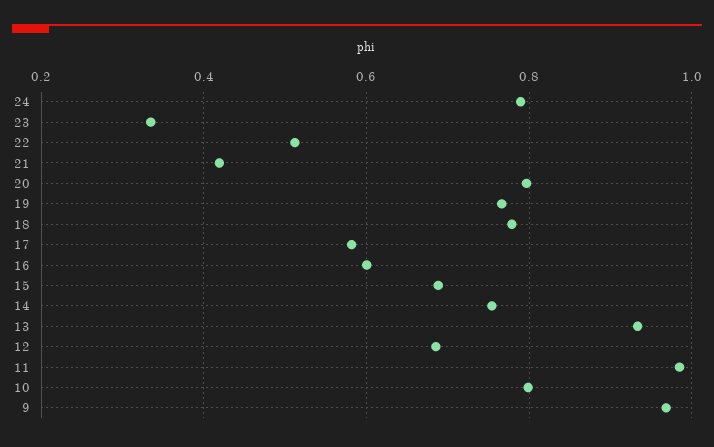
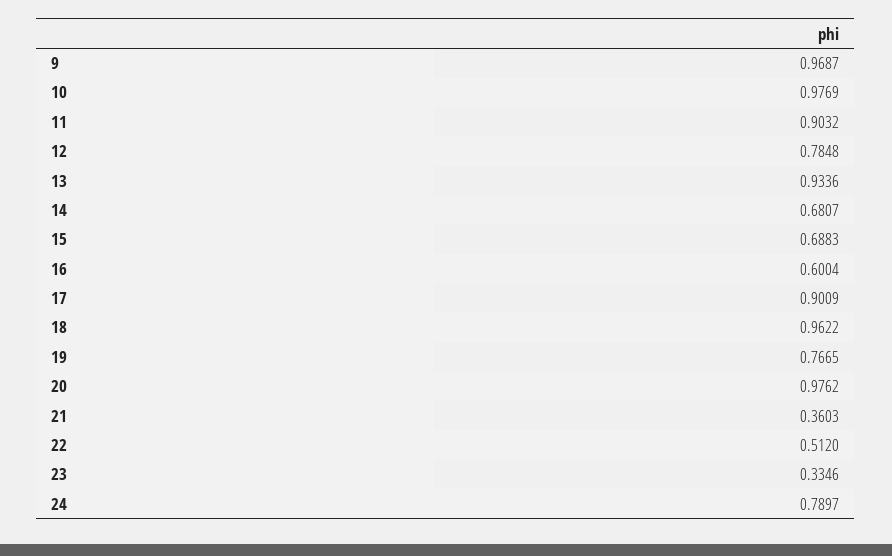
21: 0.42 -> 0.3603
20: 0.8 -> 0.9762
18: 0.78 -> 0.9622
17: 0.58 -> 0.9009
14: 0.76 -> 0.6807
12: 0.68 -> 0.7848
11: 0.98 -> 0.9032
10: 0.8 -> 0.9769

